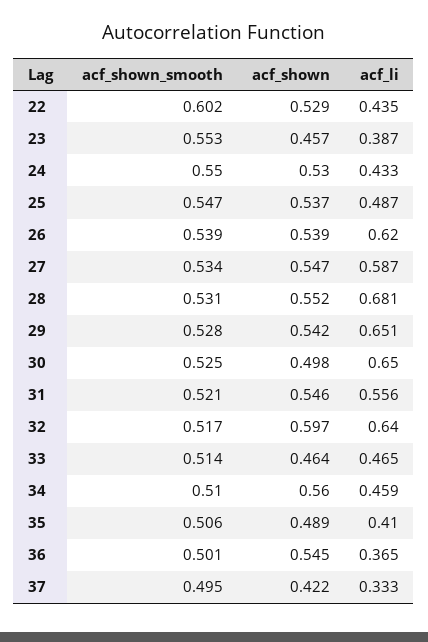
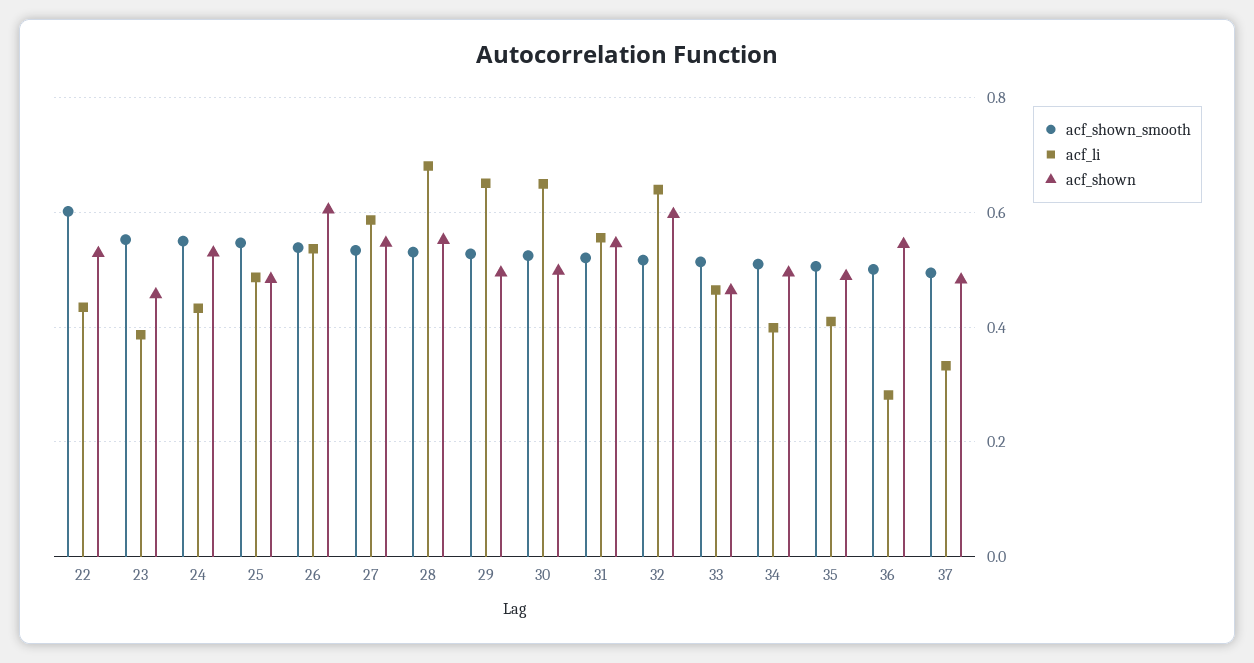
acf_shown, 25: 0.537 -> 0.48
acf_shown, 26: 0.539 -> 0.6
acf_li, 26: 0.62 -> 0.54
acf_shown, 29: 0.542 -> 0.5
acf_shown, 34: 0.56 -> 0.5
acf_li, 34: 0.459 -> 0.4
acf_li, 36: 0.365 -> 0.28
acf_shown, 37: 0.422 -> 0.48

